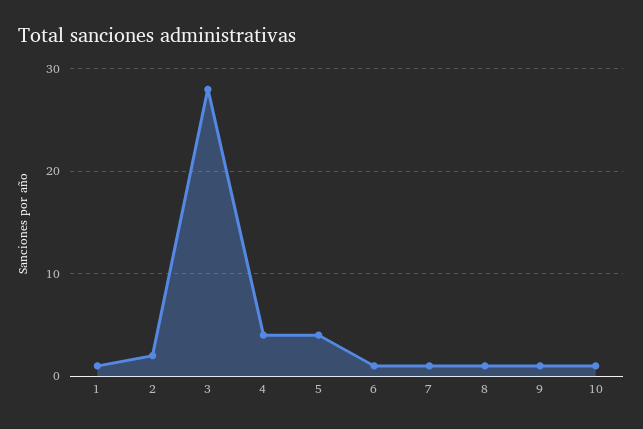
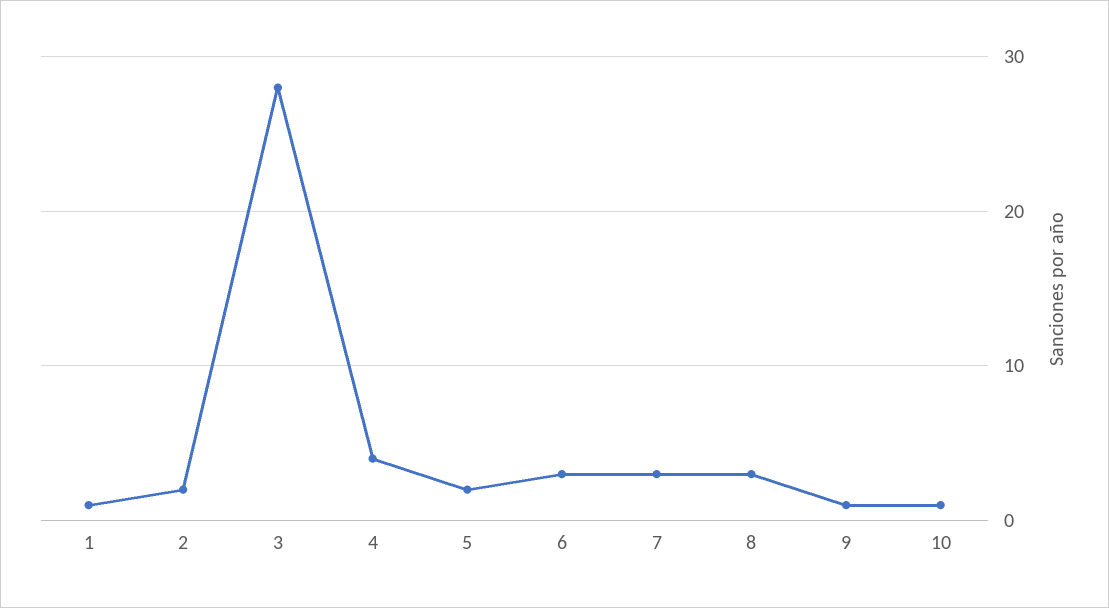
5: 4 -> 2
6: 1 -> 3
7: 1 -> 3
8: 1 -> 3

